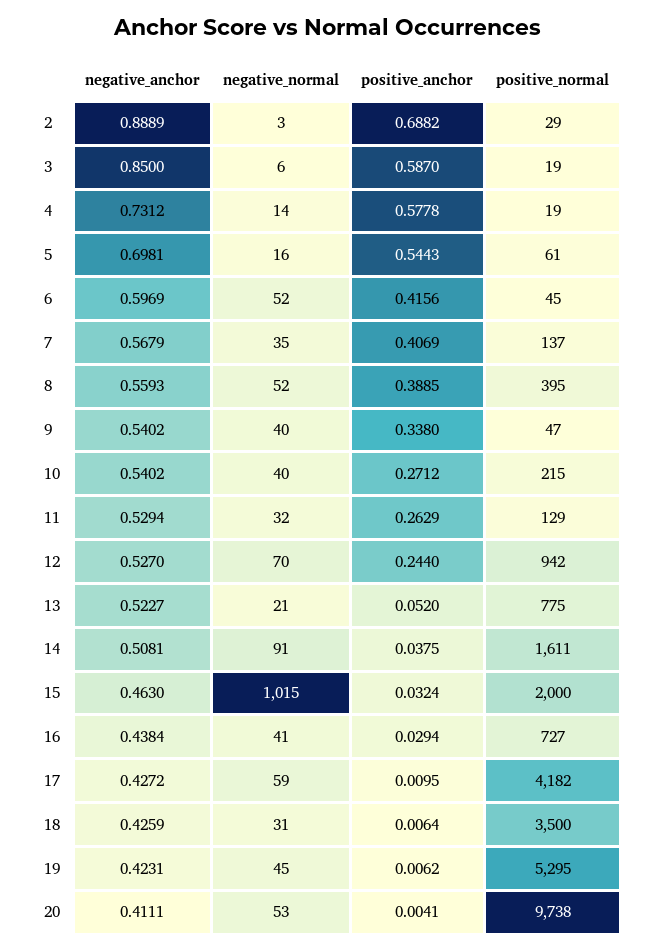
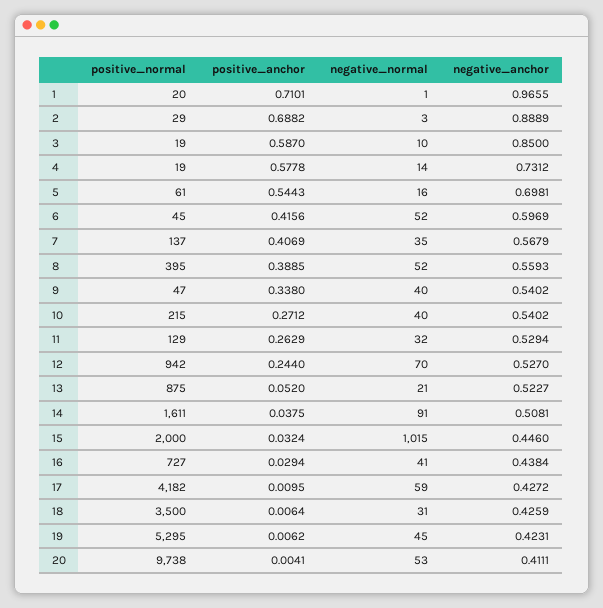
negative_normal, 3: 6 -> 10
positive_normal, 13: 775 -> 875
negative_anchor, 15: 0.463 -> 0.446
positive_normal, 1: none -> 20
positive_anchor, 1: none -> 0.7101
negative_normal, 1: none -> 1
negative_anchor, 1: none -> 0.9655

